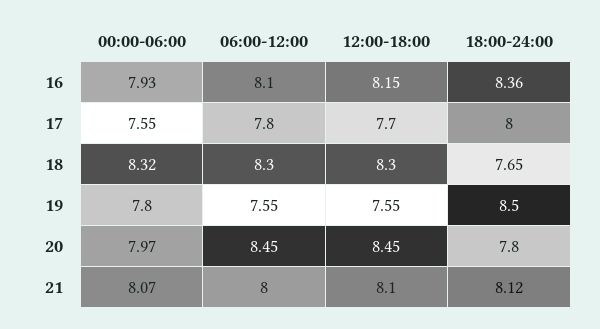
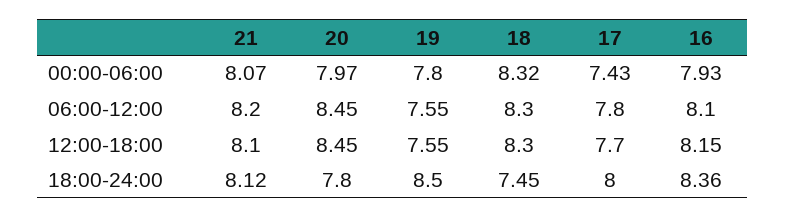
00:00-06:00, 17: 7.55 -> 7.43
18:00-24:00, 18: 7.65 -> 7.45
06:00-12:00, 21: 8 -> 8.2

